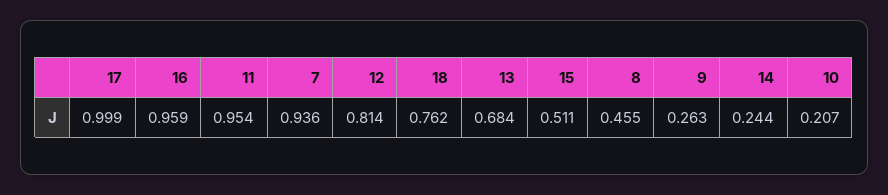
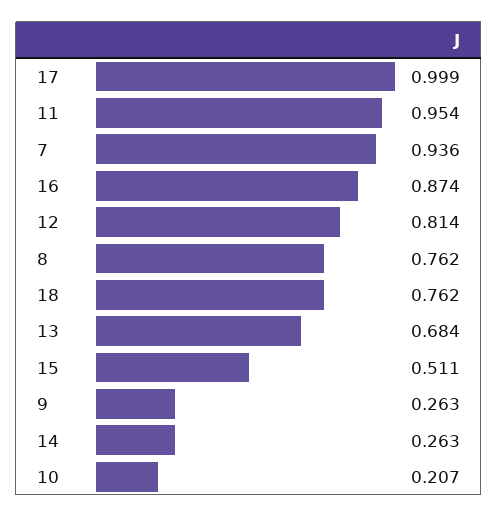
16: 0.959 -> 0.874
8: 0.455 -> 0.762
14: 0.244 -> 0.263

